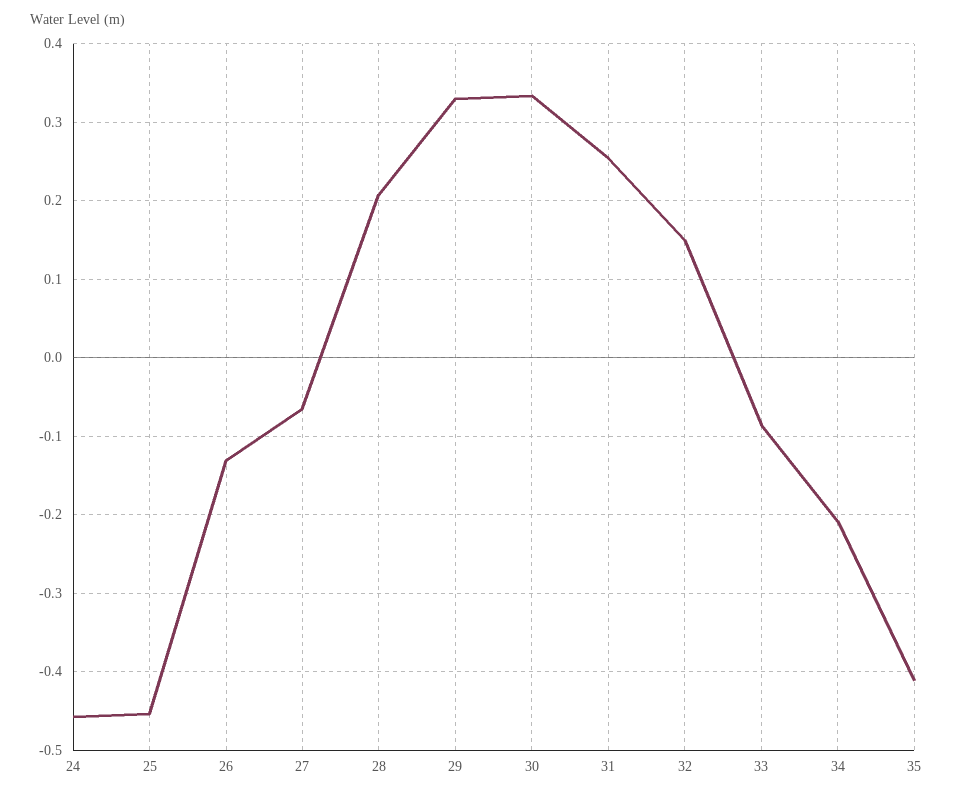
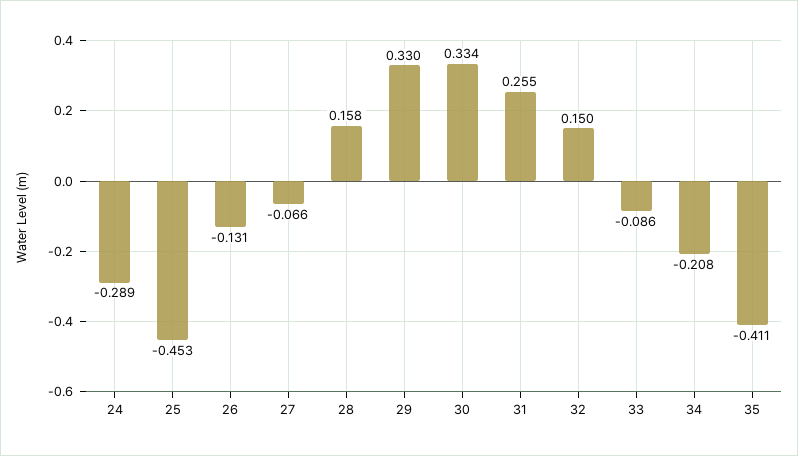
24: -0.46 -> -0.289
28: 0.21 -> 0.158

